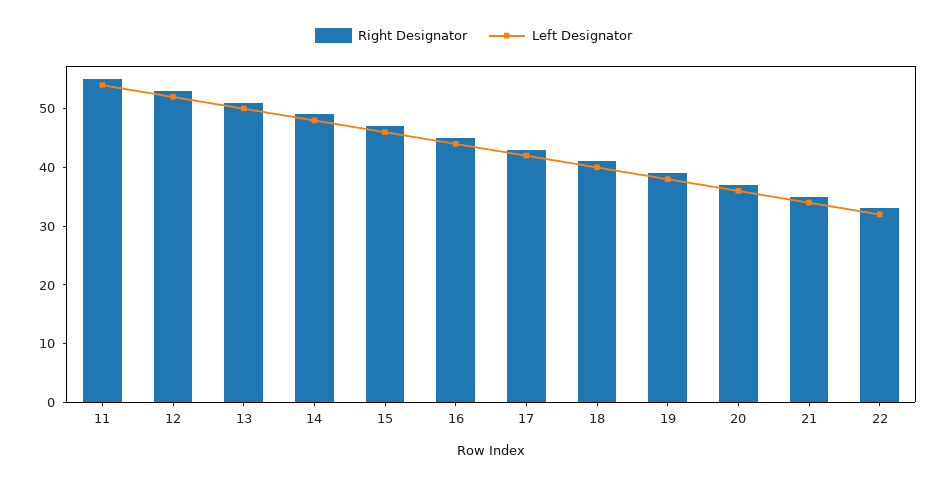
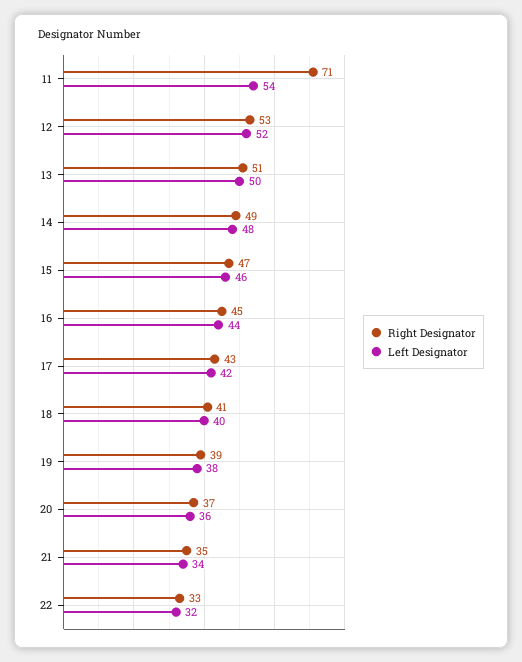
Right Designator, 11: 55 -> 71

